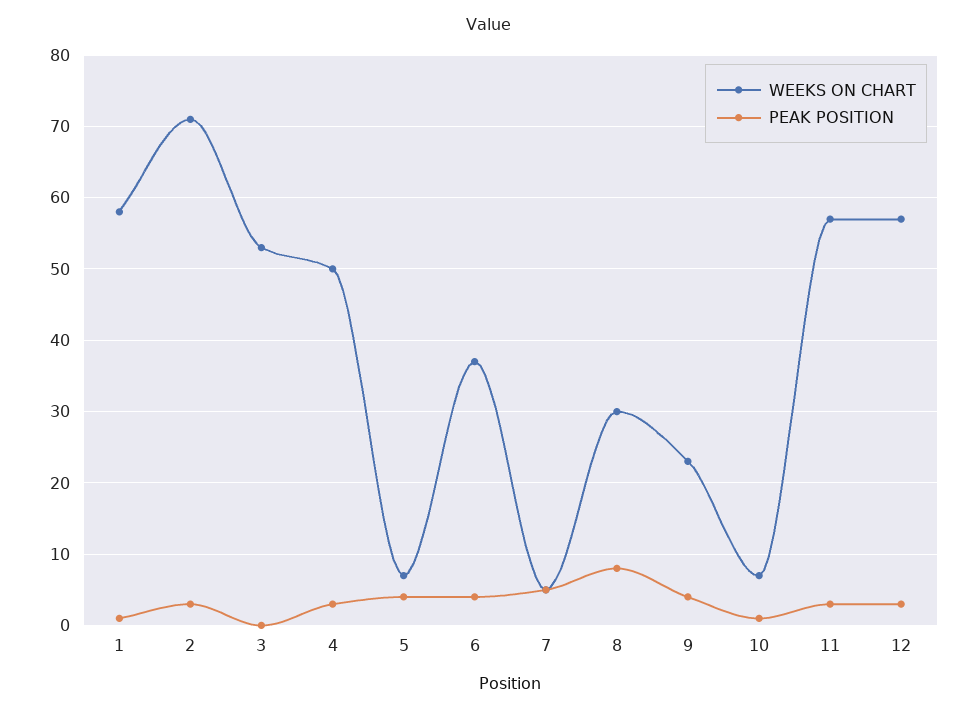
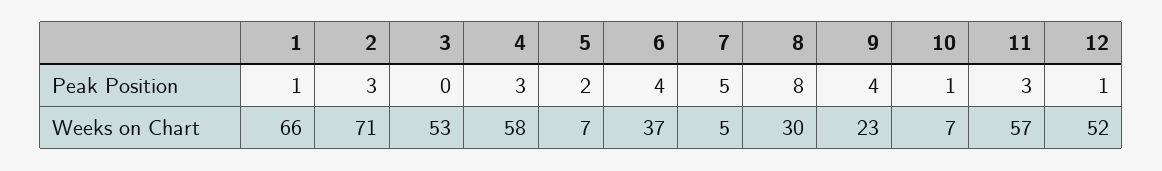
WEEKS ON CHART, 1: 58 -> 66
WEEKS ON CHART, 4: 50 -> 58
PEAK POSITION, 5: 4 -> 2
WEEKS ON CHART, 12: 57 -> 52
PEAK POSITION, 12: 3 -> 1

